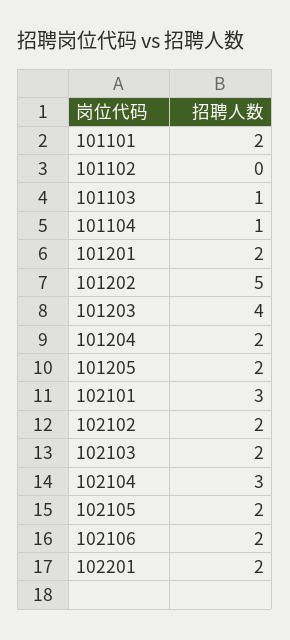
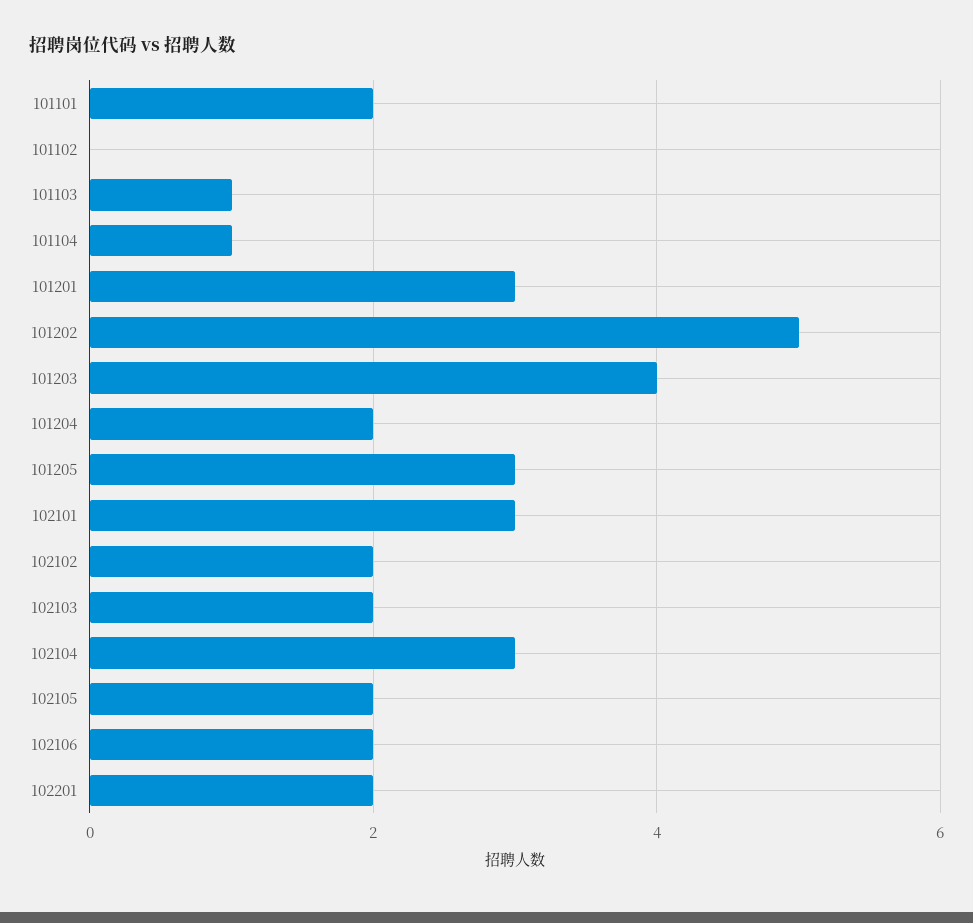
101201: 2 -> 3
101205: 2 -> 3

